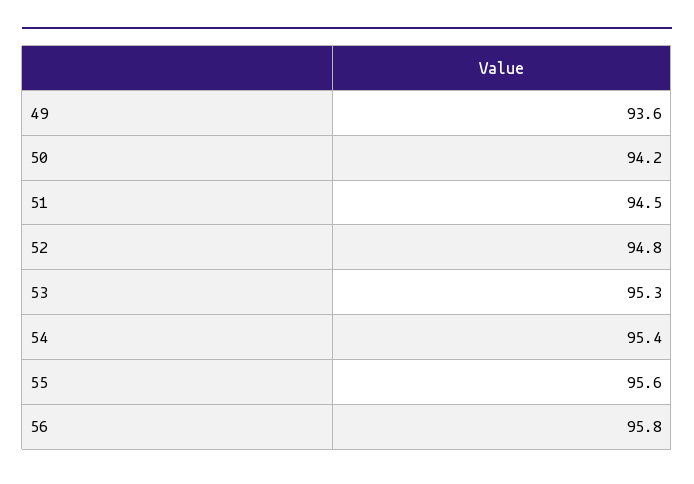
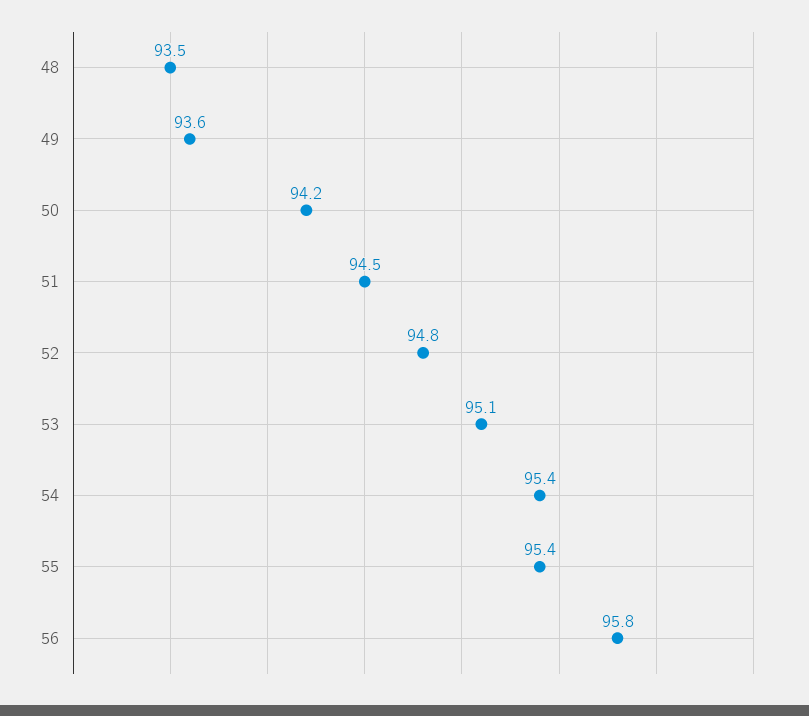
53: 95.3 -> 95.1
55: 95.6 -> 95.4
48: none -> 93.5

